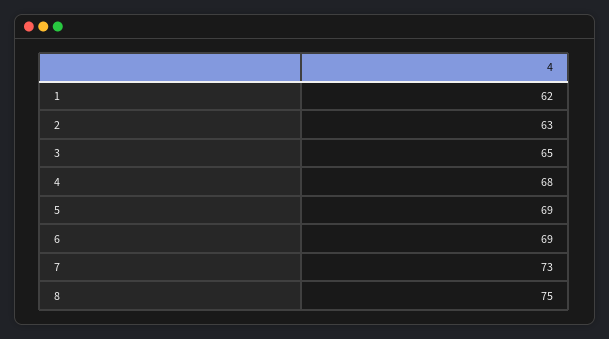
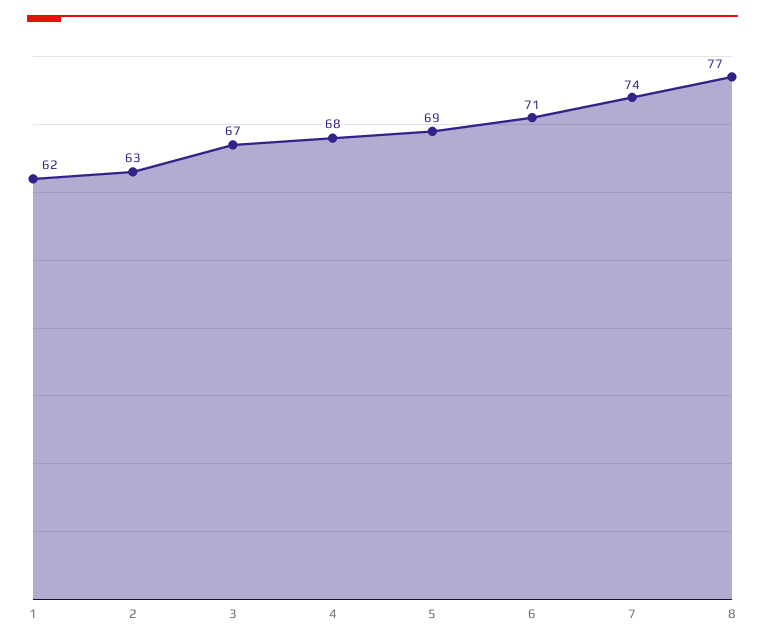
3: 65 -> 67
6: 69 -> 71
7: 73 -> 74
8: 75 -> 77

